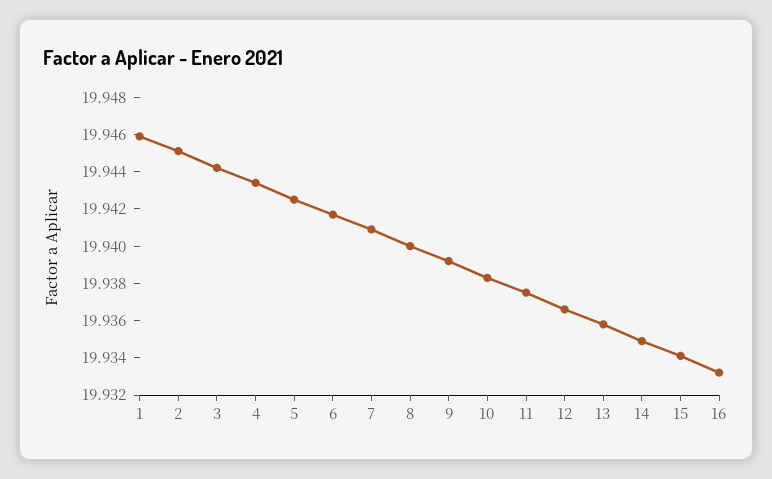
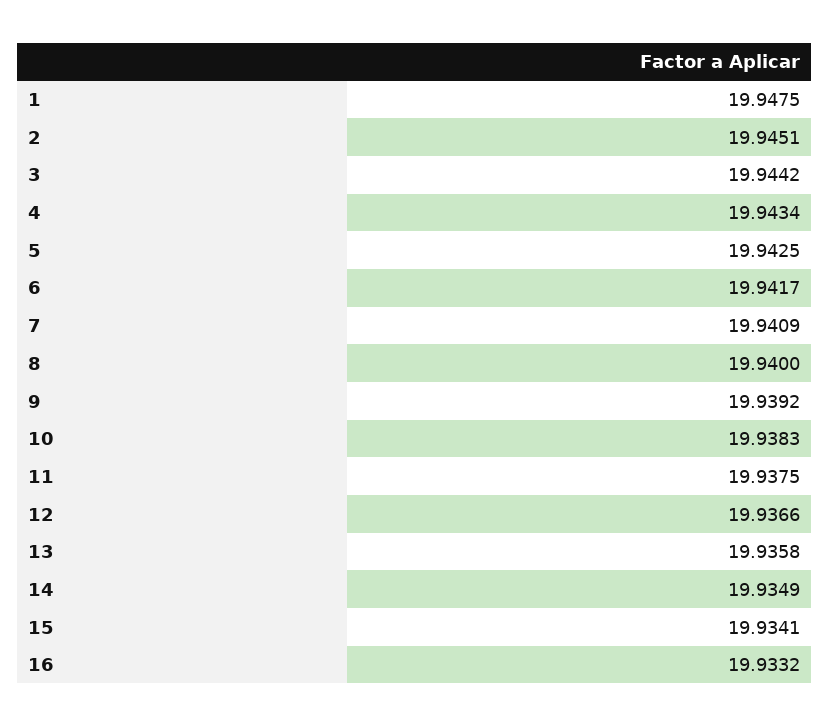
1: 19.946 -> 19.9475

